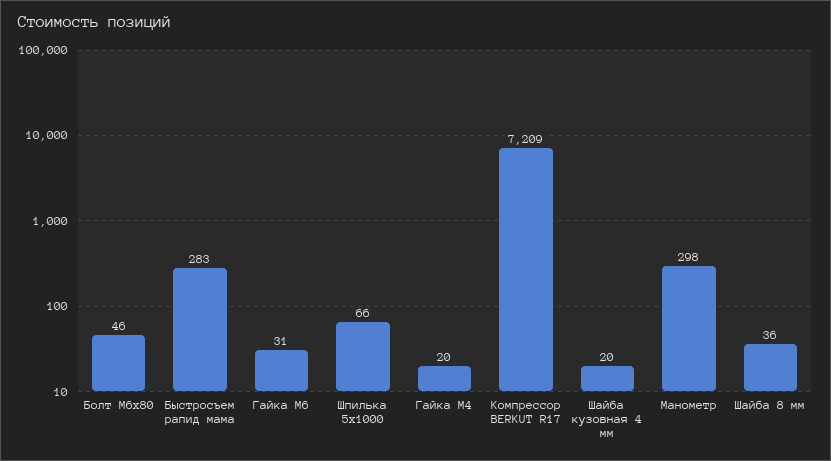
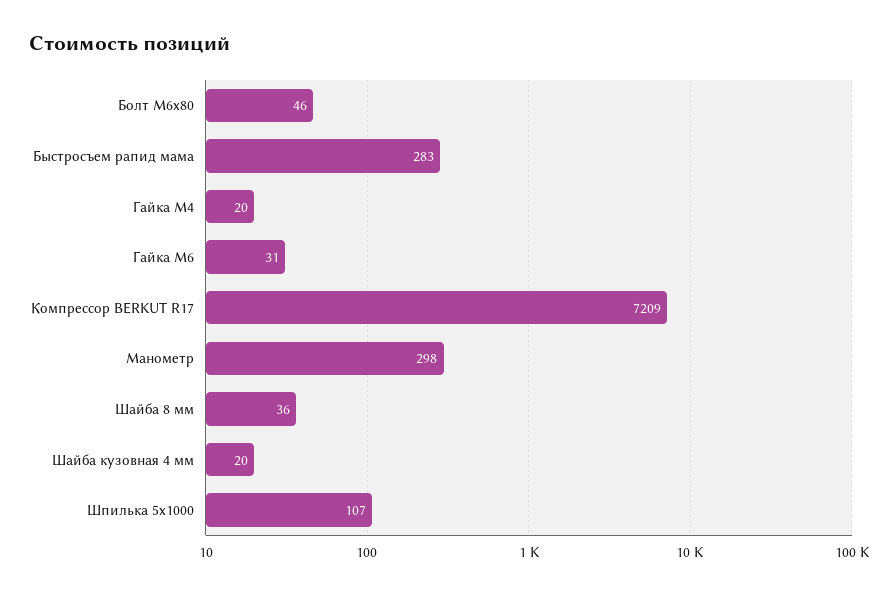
Шпилька 5x1000: 66 -> 107

